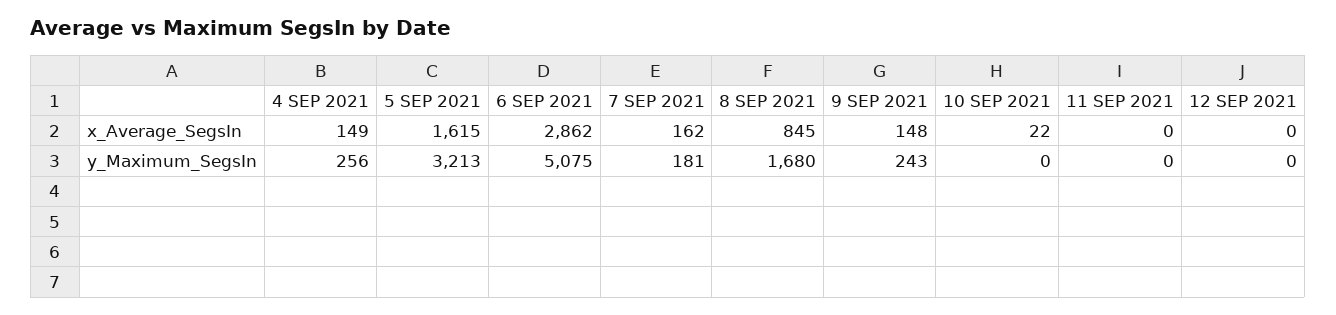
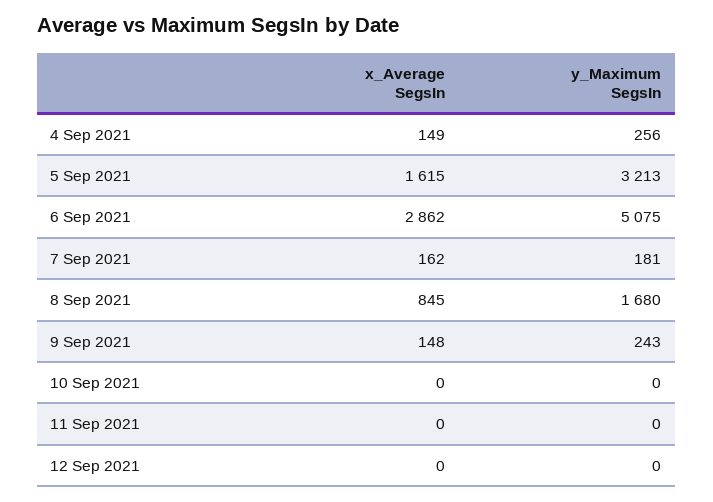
10 SEP 2021, x_Average_SegsIn: 22 -> 0

